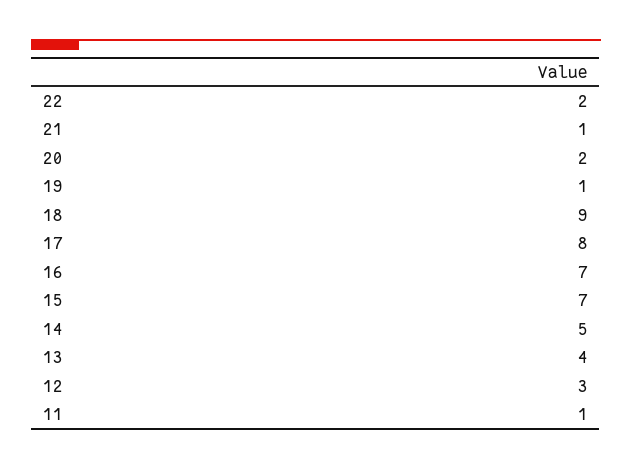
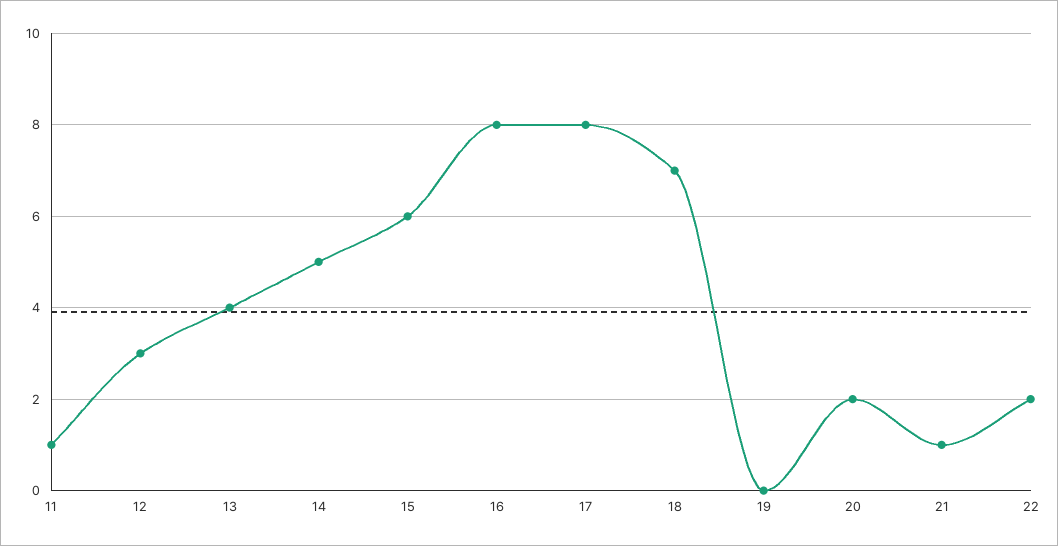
19: 1 -> 0
18: 9 -> 7
16: 7 -> 8
15: 7 -> 6

